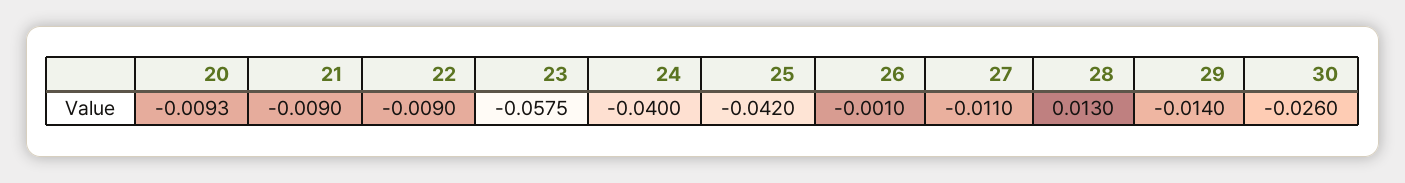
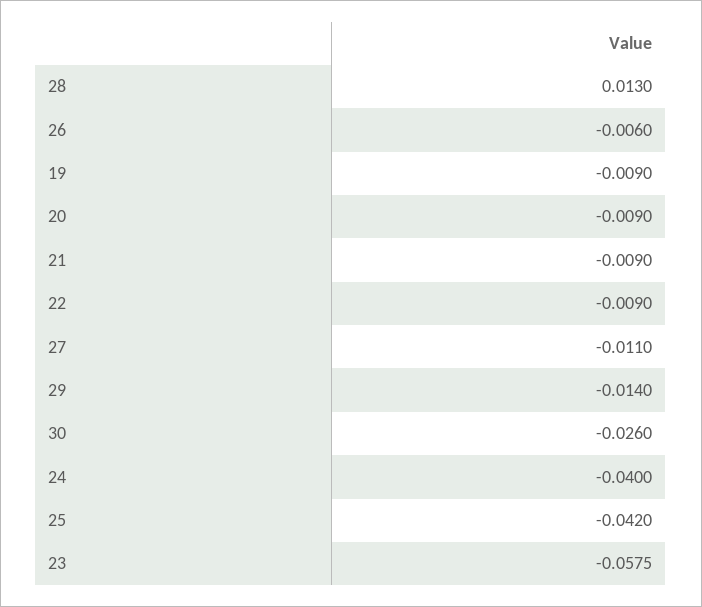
20: -0.0093 -> -0.009
26: -0.001 -> -0.006
19: none -> -0.009

